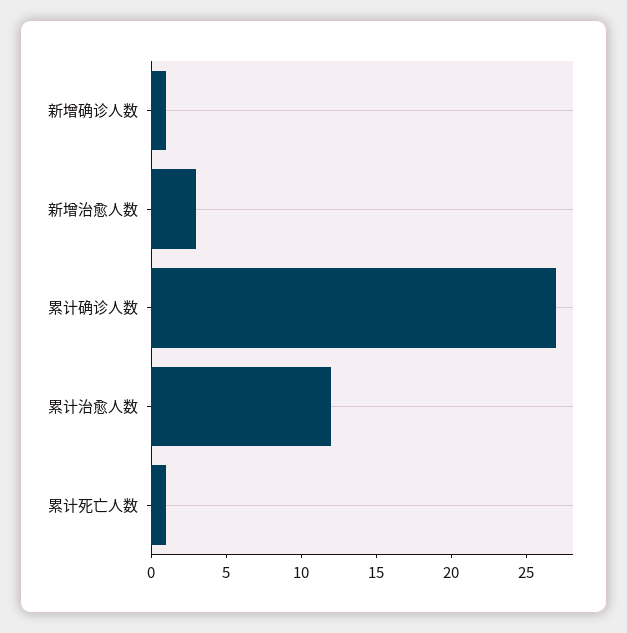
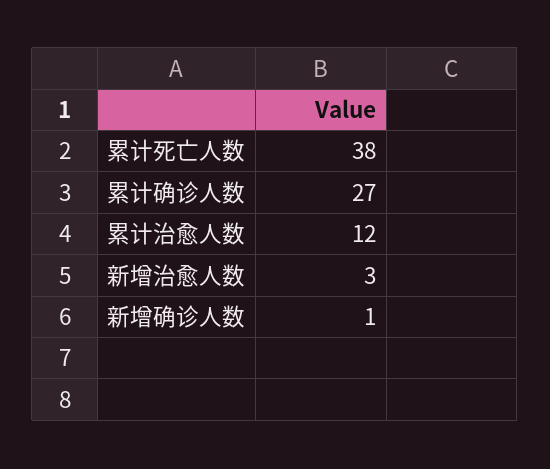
累计死亡人数: 1 -> 38

